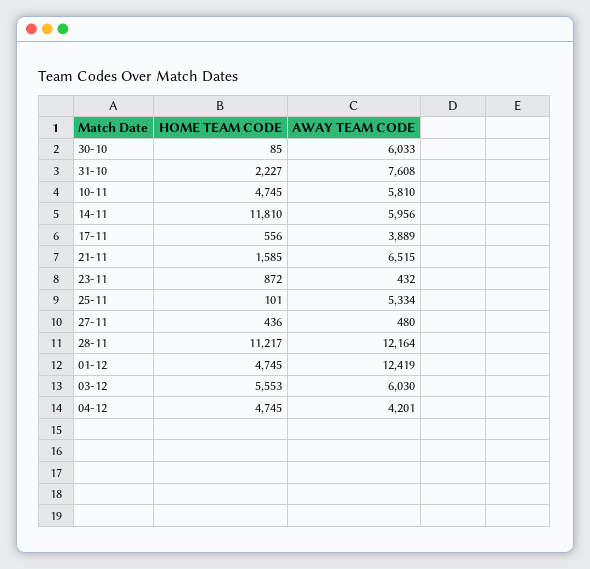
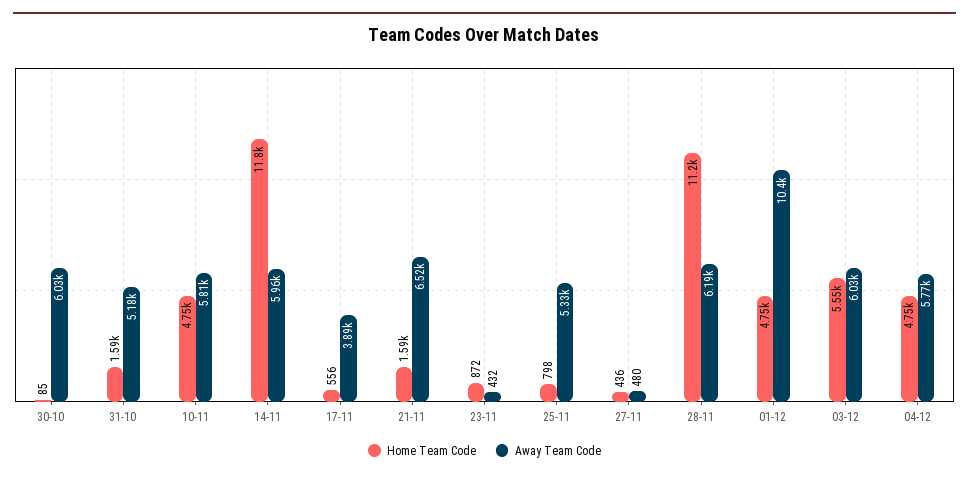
HOME TEAM CODE, 31-10: 2227 -> 1590
AWAY TEAM CODE, 31-10: 7608 -> 5180
HOME TEAM CODE, 25-11: 101 -> 798
AWAY TEAM CODE, 28-11: 12164 -> 6190
AWAY TEAM CODE, 01-12: 12419 -> 10400
AWAY TEAM CODE, 04-12: 4201 -> 5770

